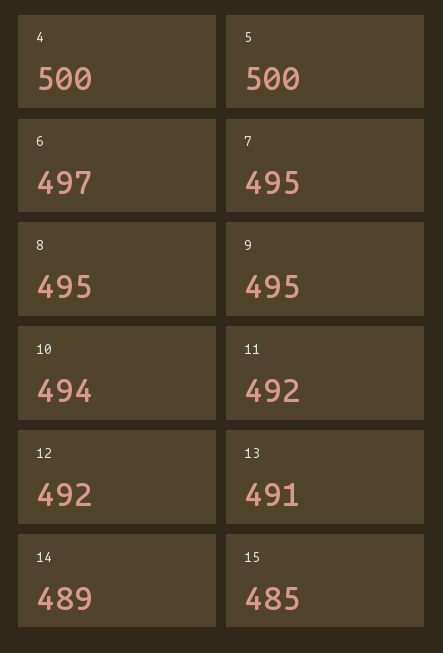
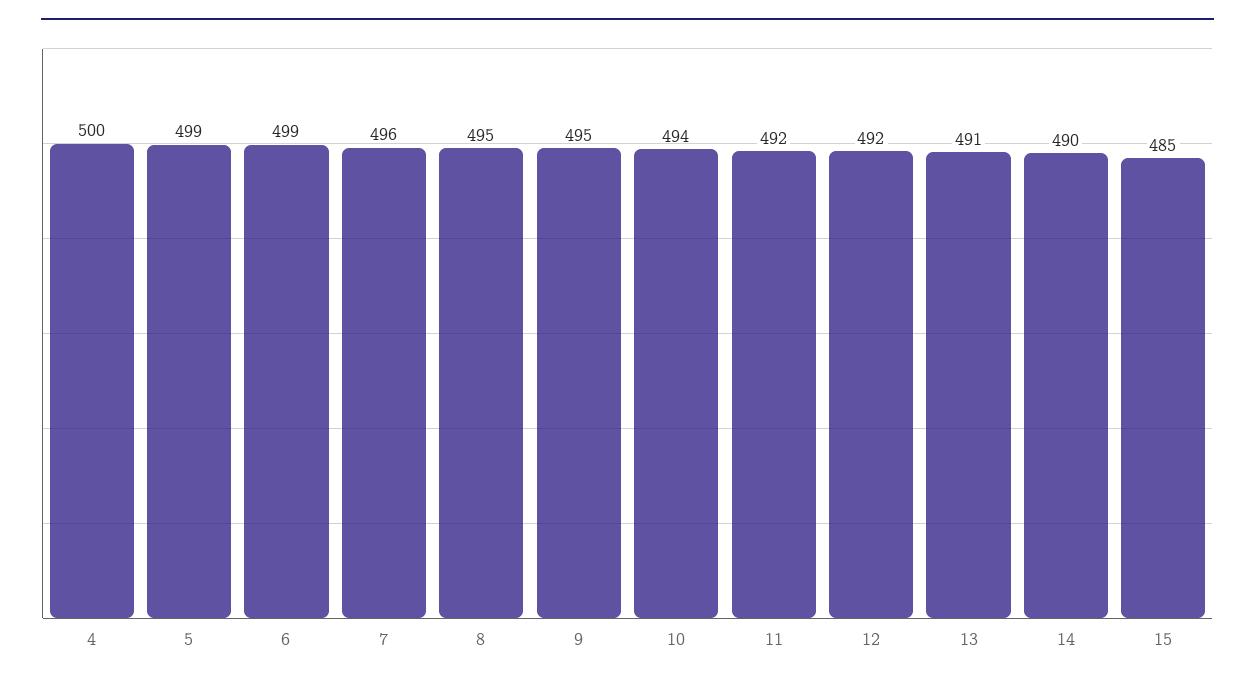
5: 500 -> 499
6: 497 -> 499
7: 495 -> 496
14: 489 -> 490

